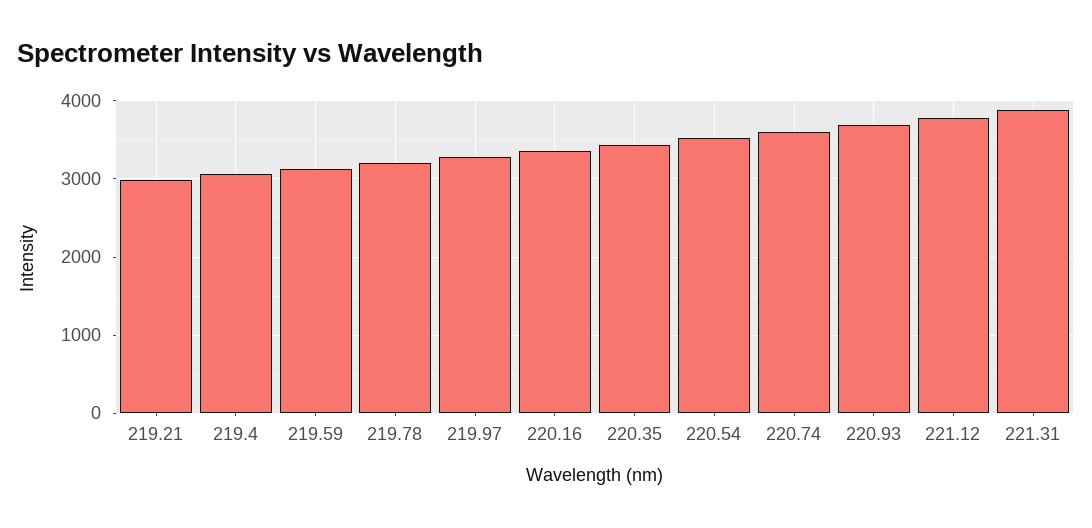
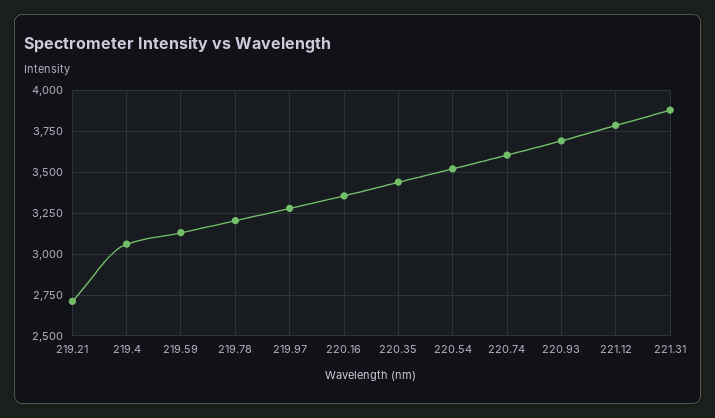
219.21: 3000 -> 2700

